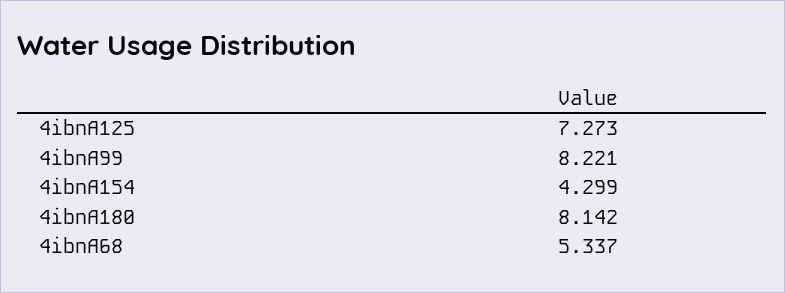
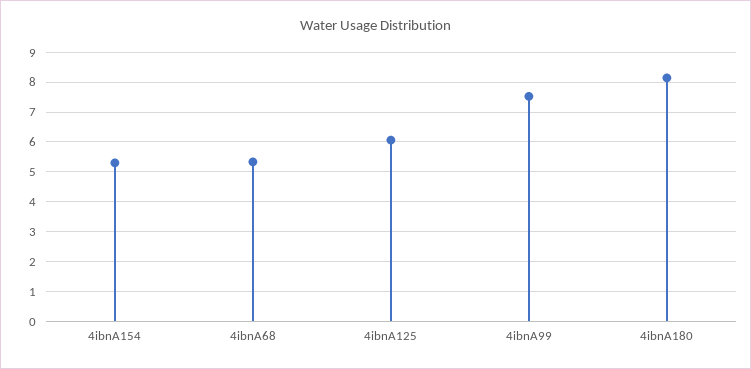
4ibnA125: 7.273 -> 6
4ibnA99: 8.221 -> 7.5
4ibnA154: 4.299 -> 5.25

